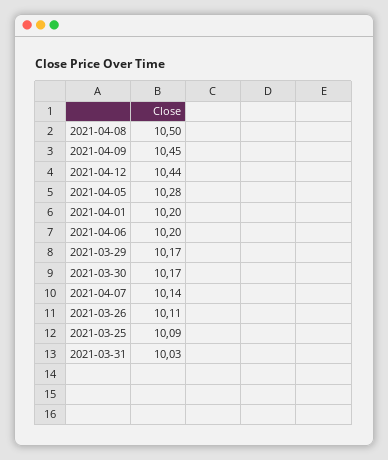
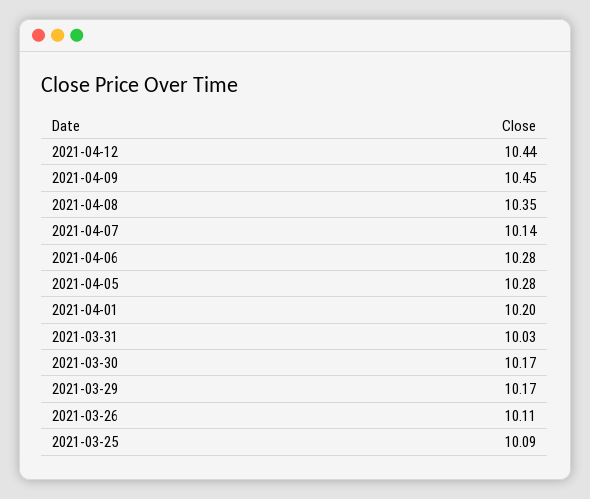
2021-04-08: 10.5 -> 10.35
2021-04-06: 10.2 -> 10.28

